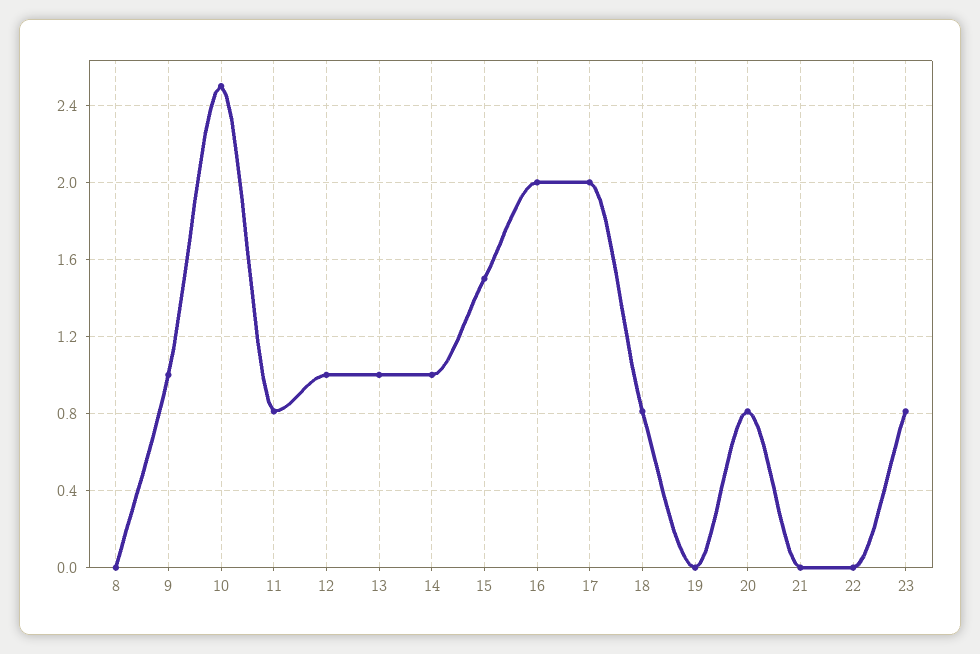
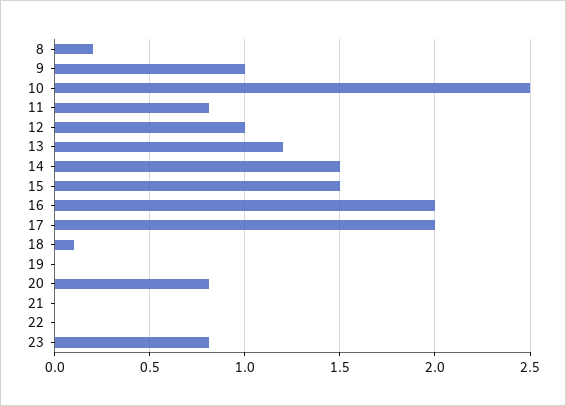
8: 0 -> 0.2
13: 1 -> 1.2
14: 1 -> 1.5
18: 0.8 -> 0.1

